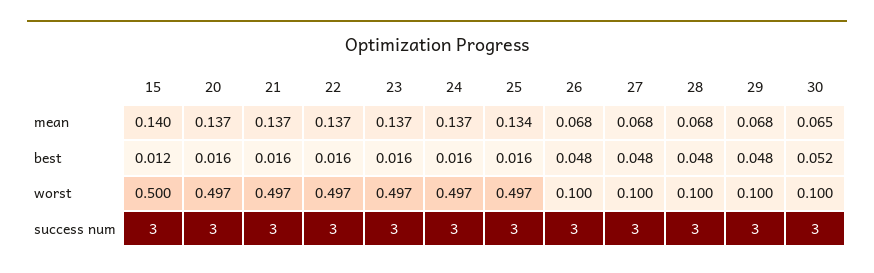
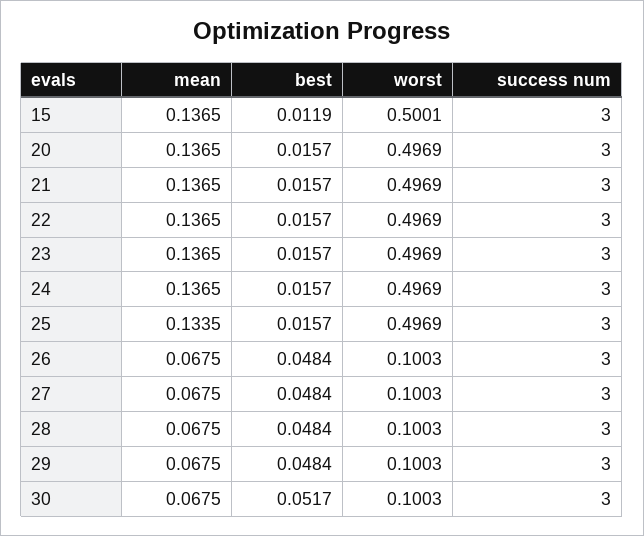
15, mean: 0.14 -> 0.1365
30, mean: 0.065 -> 0.0675

